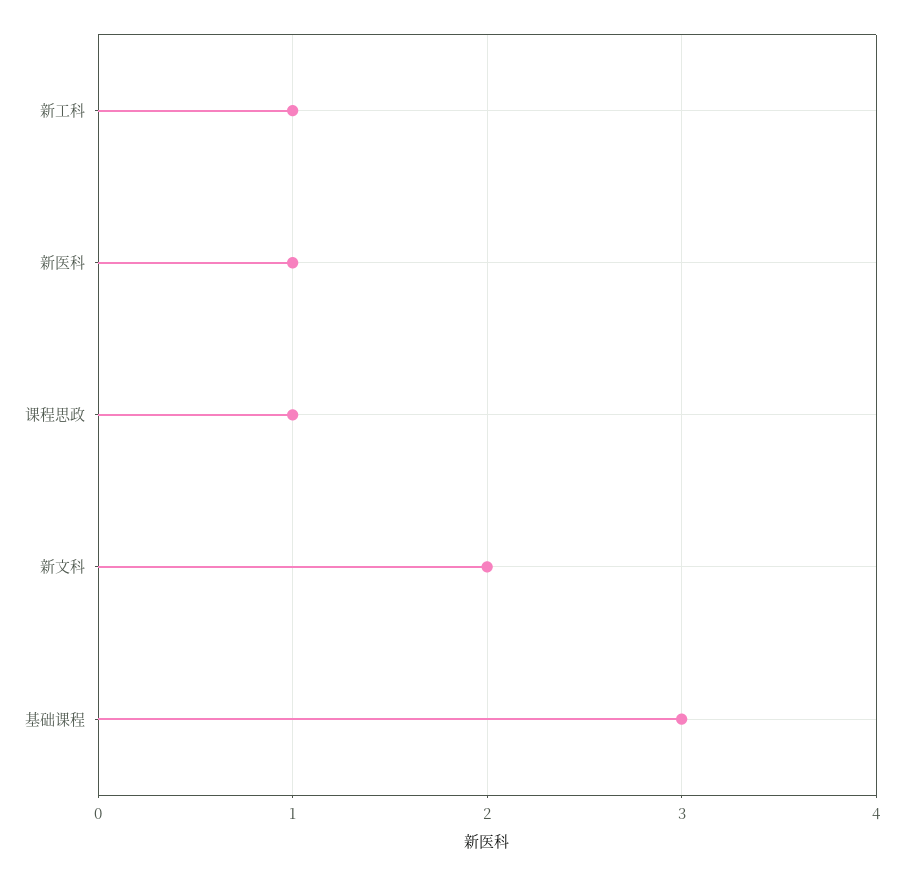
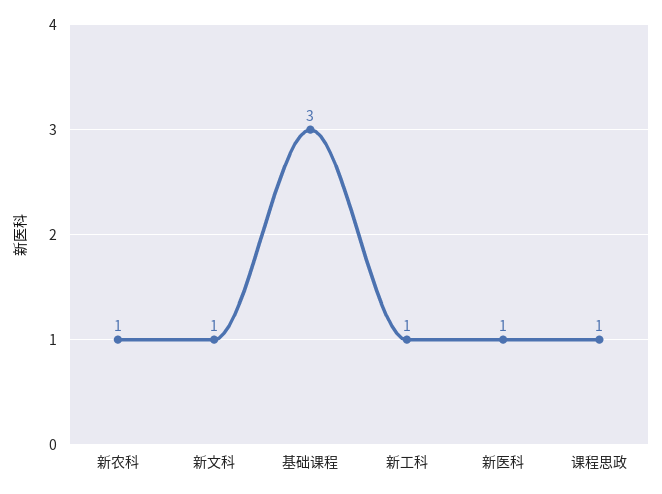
新文科: 2 -> 1
新农科: none -> 1

